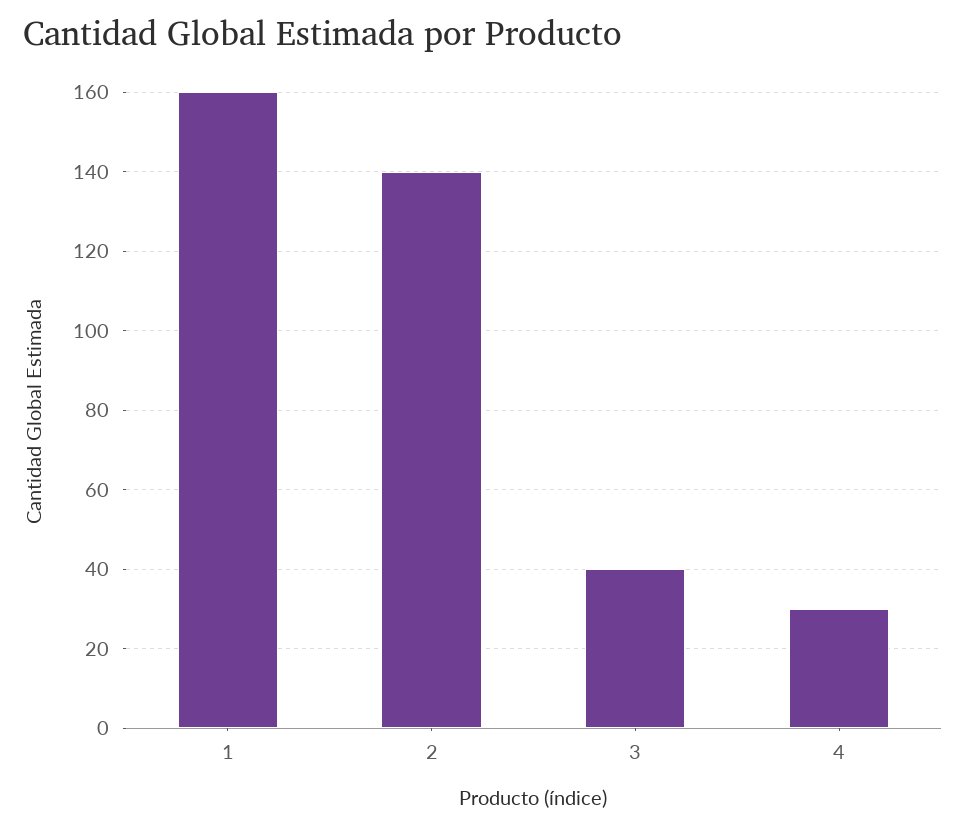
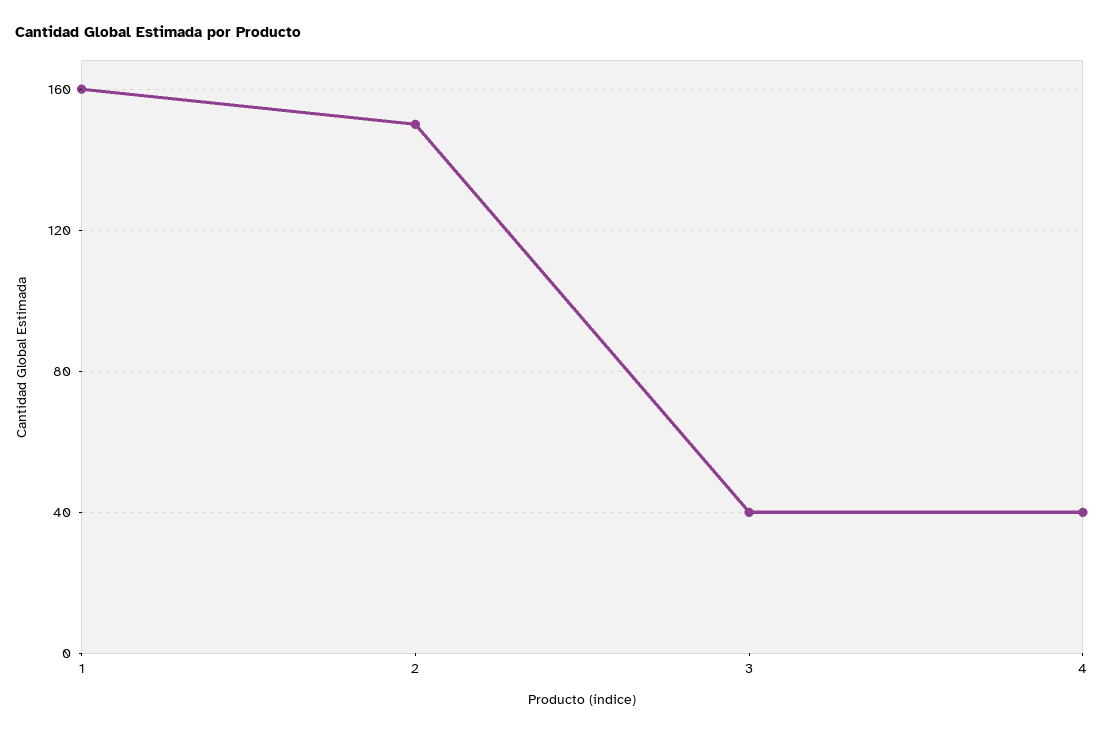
2: 140 -> 150
4: 30 -> 40

